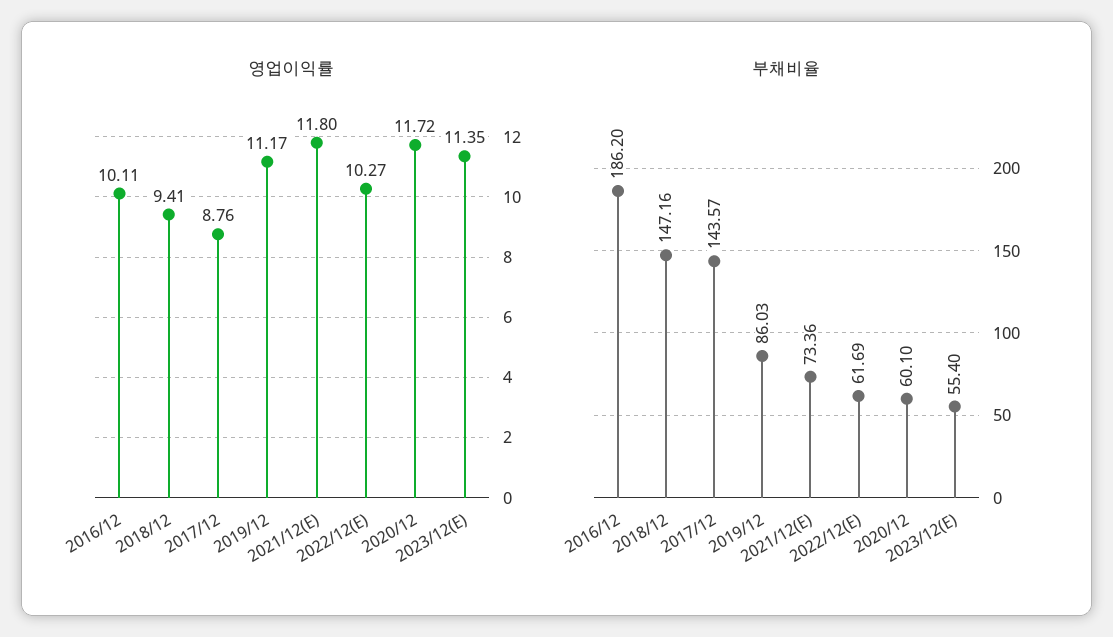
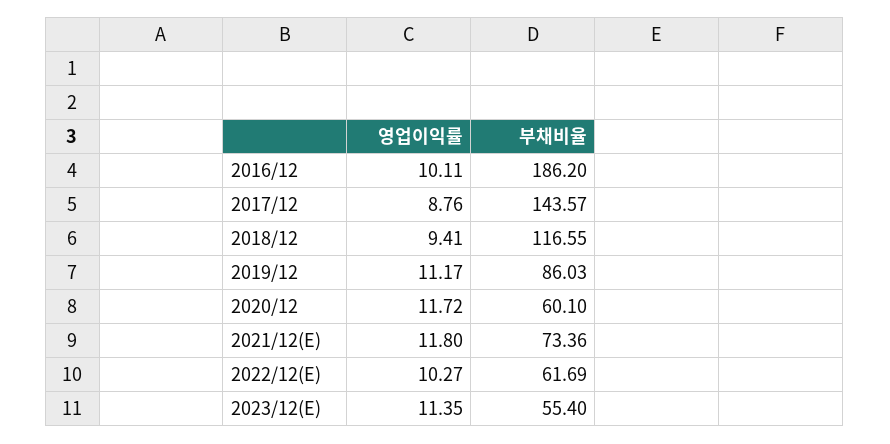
부채비율, 2018/12: 147.16 -> 116.55

